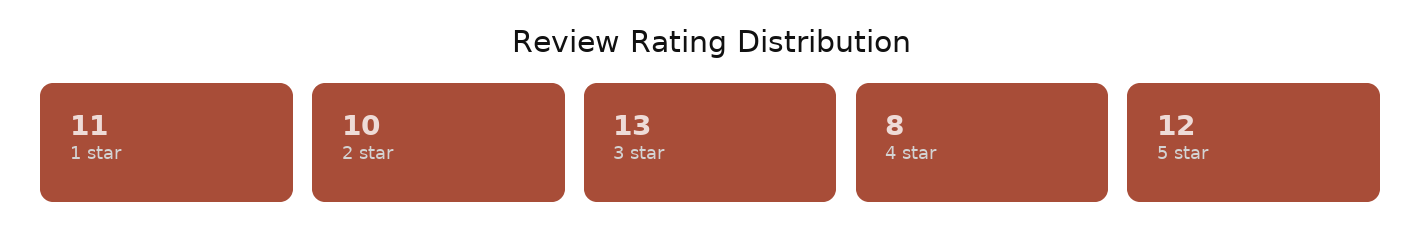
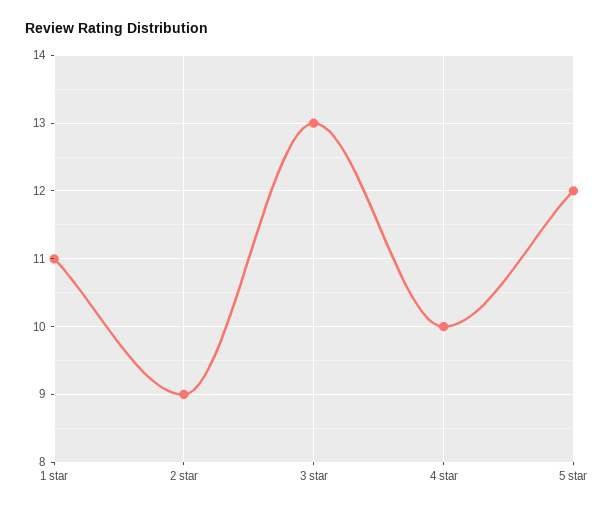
2 star: 10 -> 9
4 star: 8 -> 10

